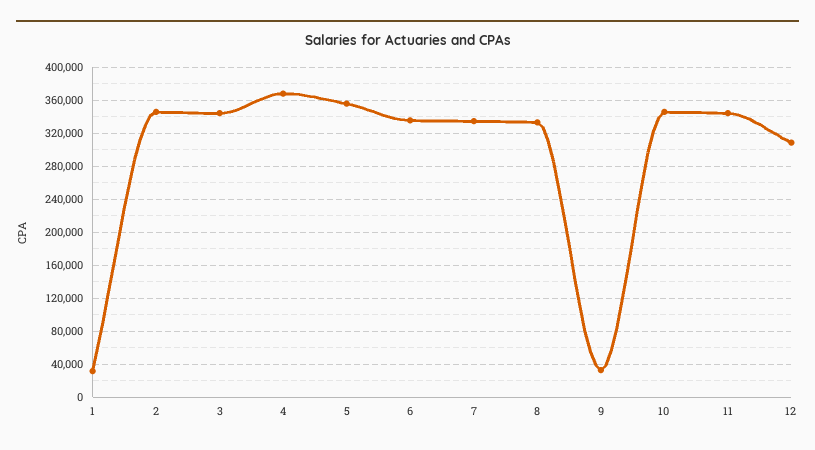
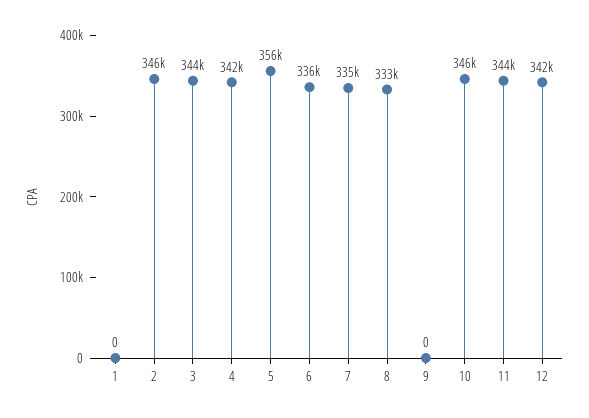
1: 30000 -> 0
4: 370000 -> 342000
9: 30000 -> 0
12: 310000 -> 342000

